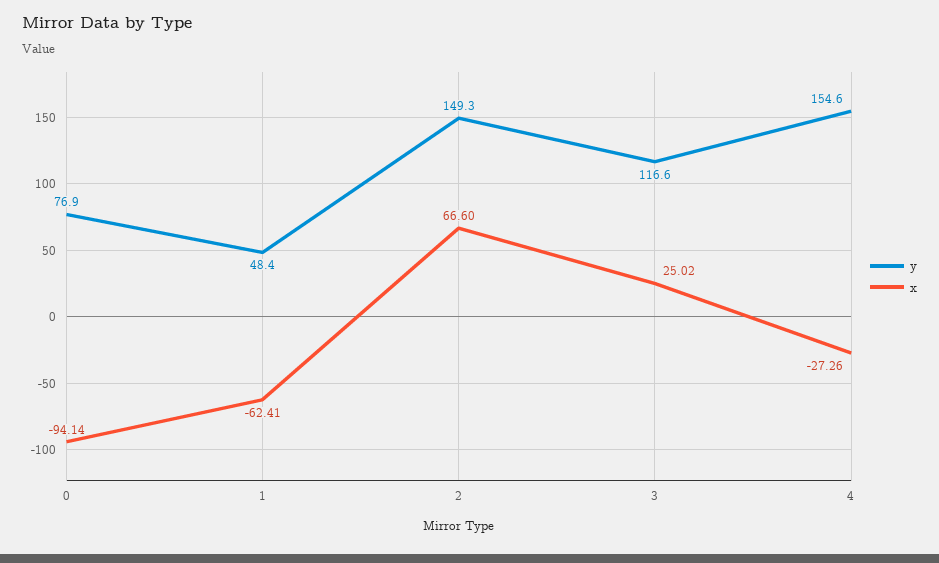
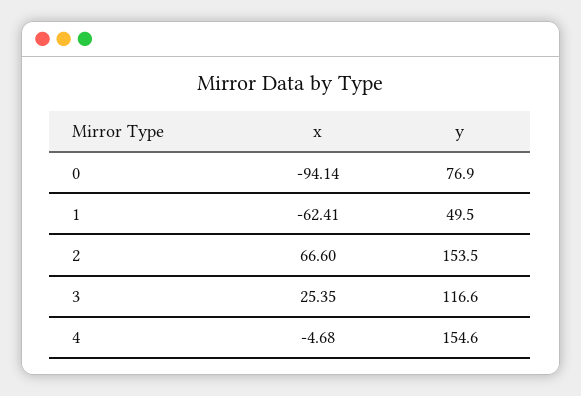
y, 1: 48.4 -> 49.5
y, 2: 149.3 -> 153.5
x, 3: 25.02 -> 25.35
x, 4: -27.26 -> -4.68

